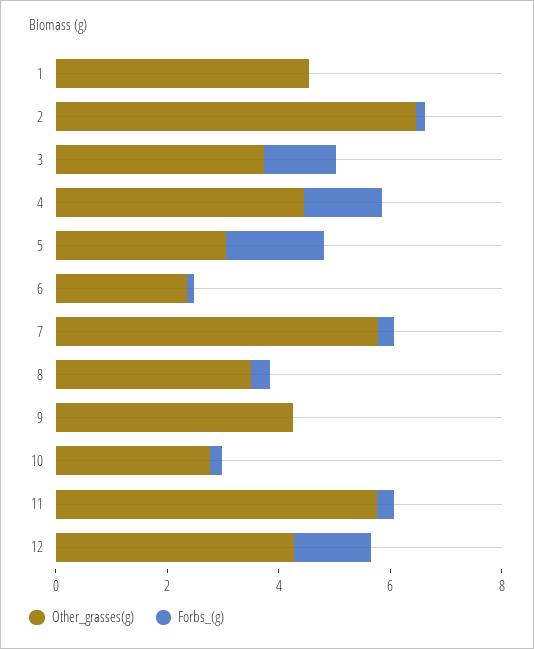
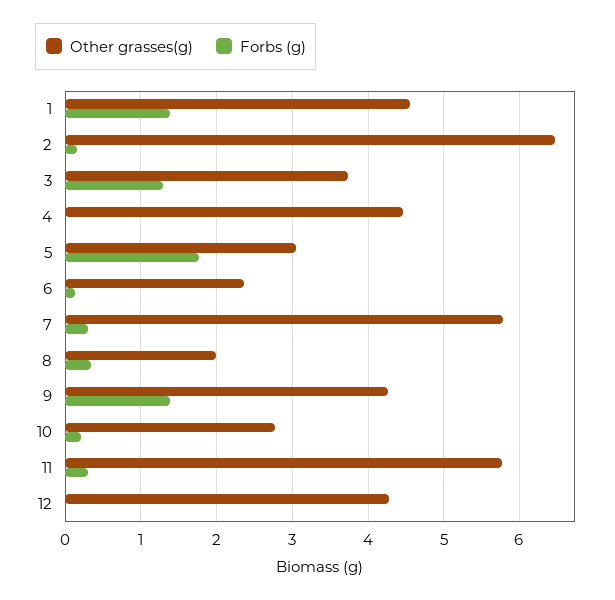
Forbs_(g), 1: 0 -> 1.4
Forbs_(g), 4: 1.5 -> 0
Other_grasses(g), 8: 3.5 -> 2
Forbs_(g), 9: 0 -> 1.4
Forbs_(g), 12: 1.5 -> 0

